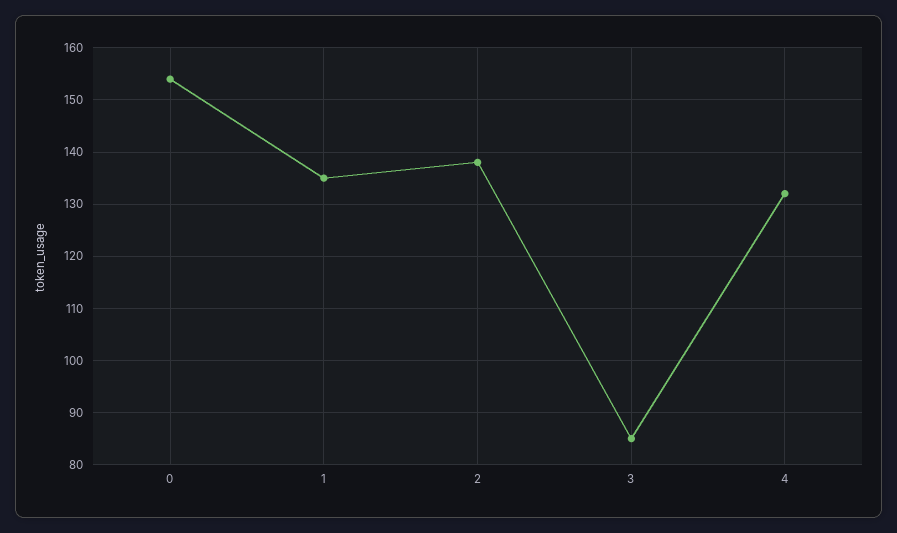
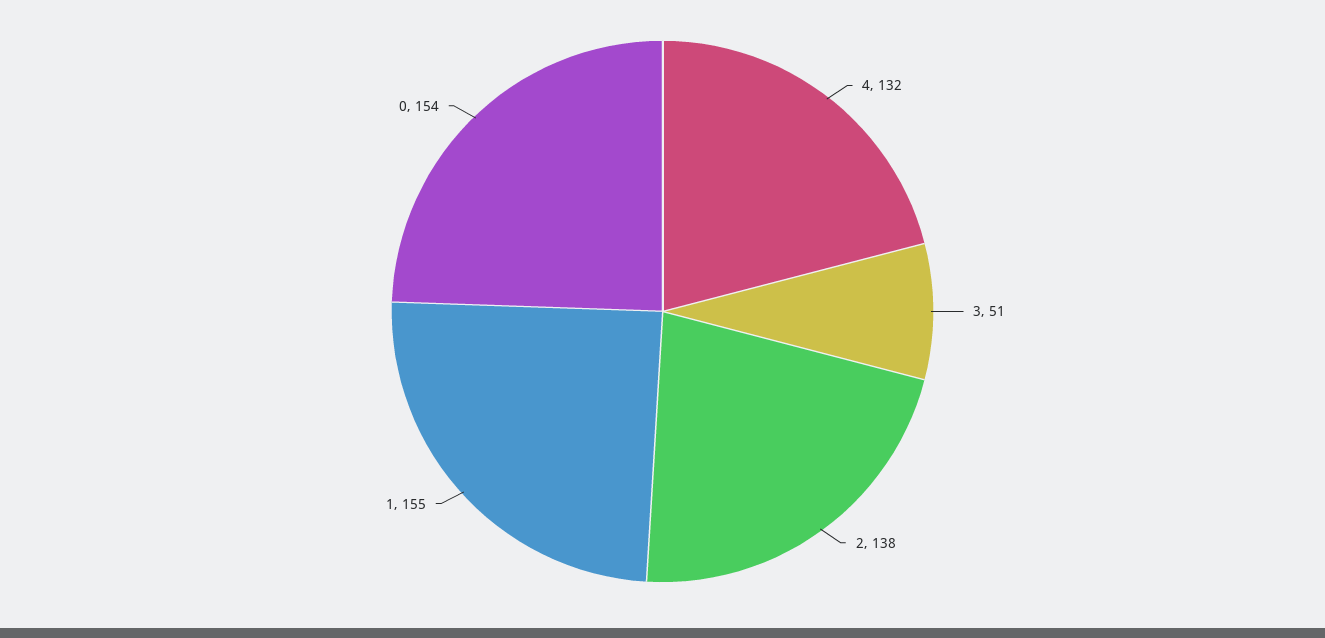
1: 135 -> 155
3: 85 -> 51

